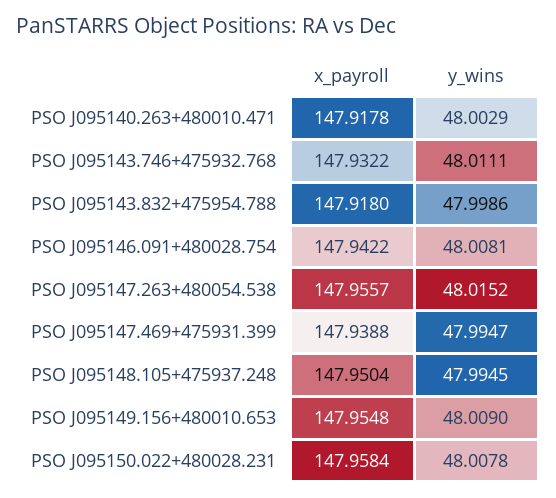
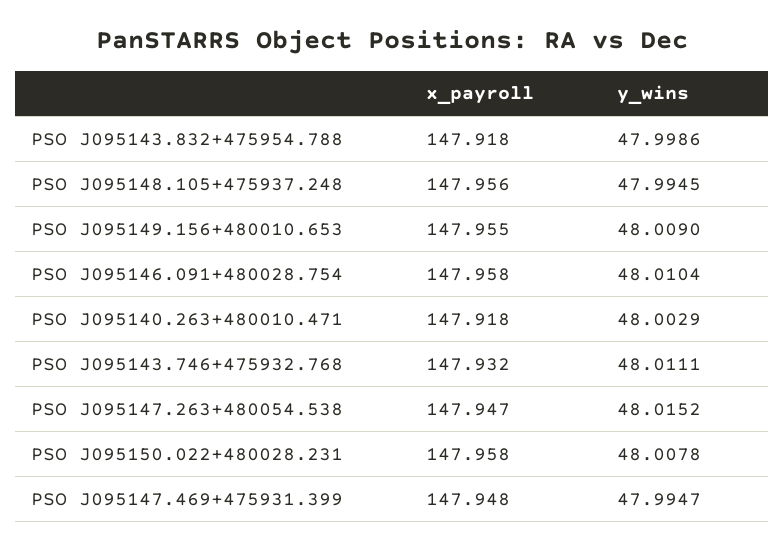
x_payroll, PSO J095146.091+480028.754: 147.9422 -> 147.958
y_wins, PSO J095146.091+480028.754: 48.0081 -> 48.0104
x_payroll, PSO J095147.263+480054.538: 147.9557 -> 147.947
x_payroll, PSO J095147.469+475931.399: 147.9388 -> 147.948
x_payroll, PSO J095148.105+475937.248: 147.9504 -> 147.956

